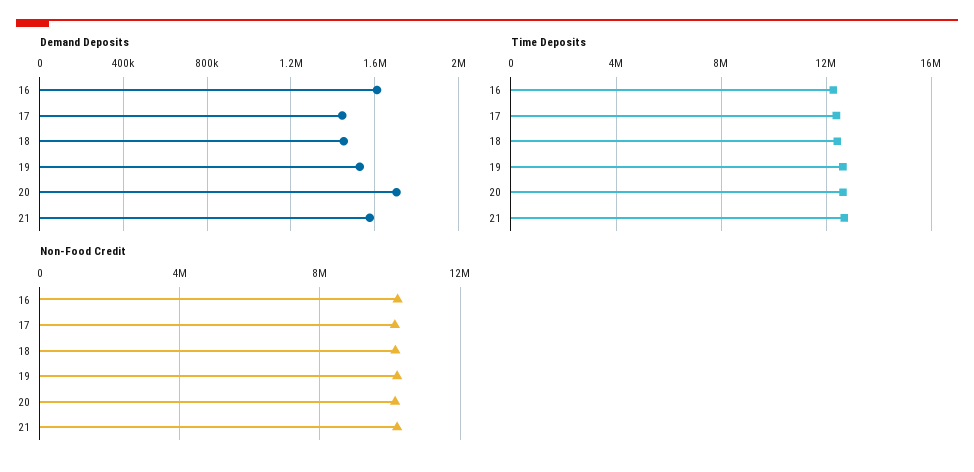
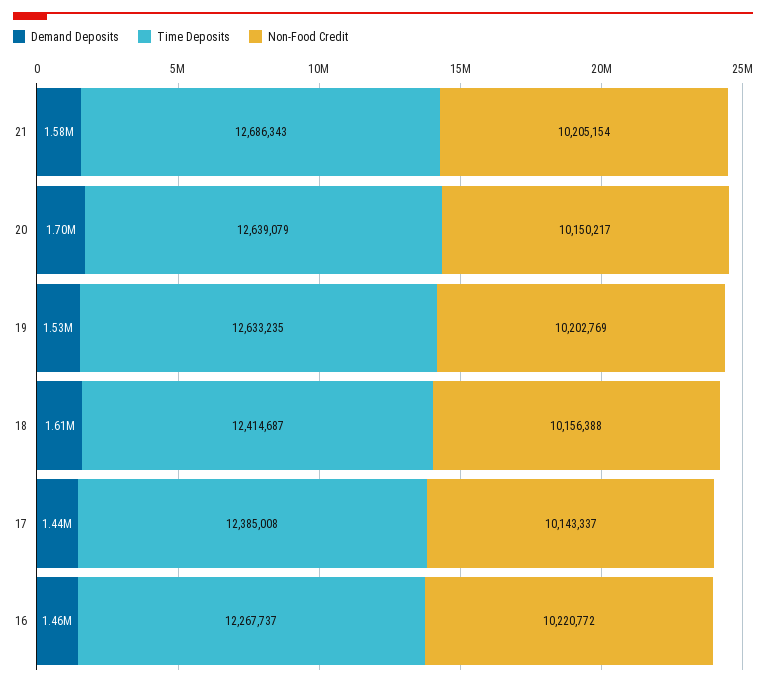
Demand Deposits, 16: 1600000 -> 1460000
Demand Deposits, 18: 1450000 -> 1610000

